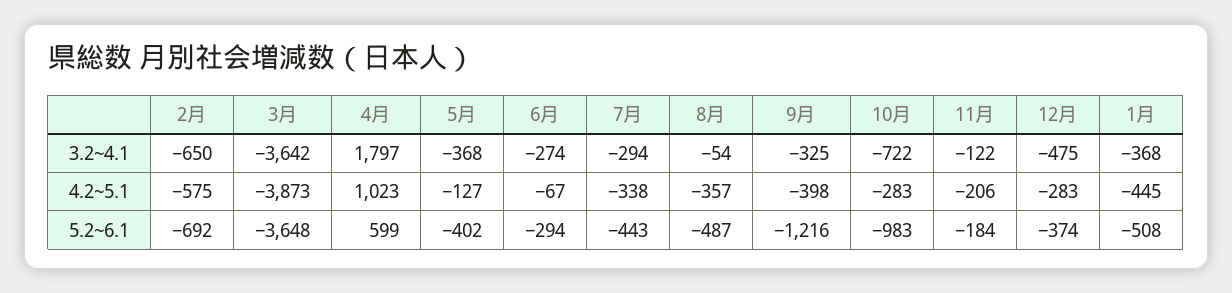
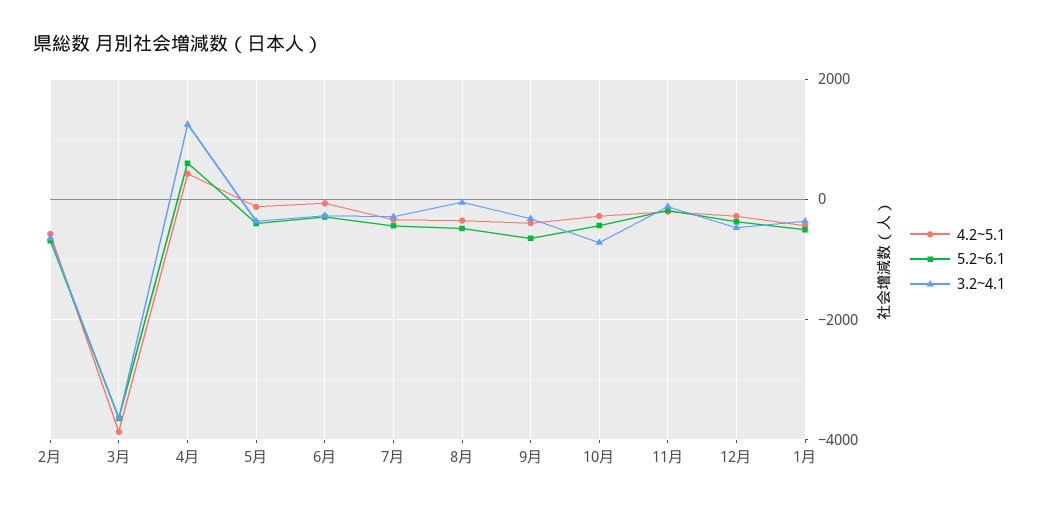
3.2~4.1, 4月: 1797 -> 1200
4.2~5.1, 4月: 1023 -> 400
5.2~6.1, 9月: -1216 -> -600
5.2~6.1, 10月: -983 -> -400

